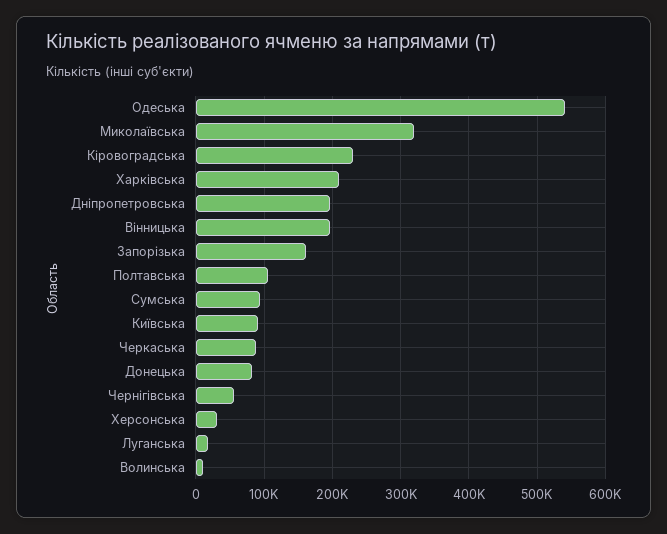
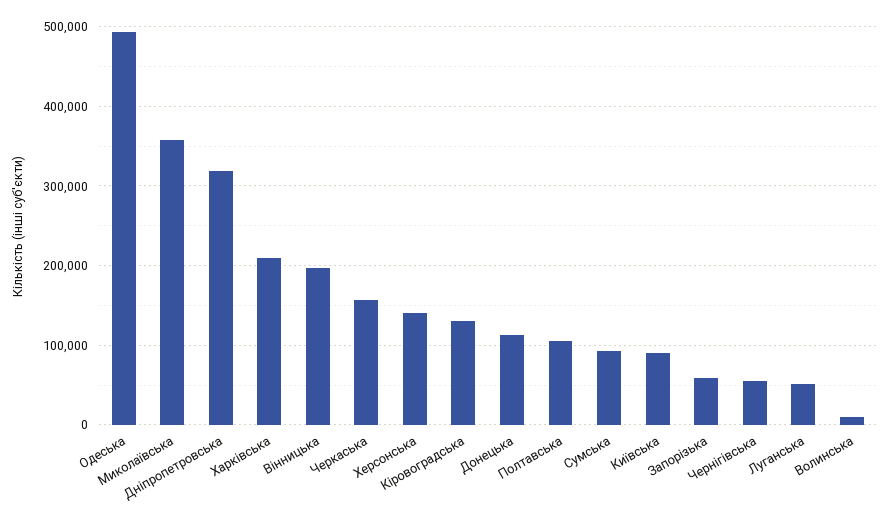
Одеська: 540000 -> 490000
Миколаївська: 320000 -> 360000
Кіровоградська: 230000 -> 130000
Дніпропетровська: 200000 -> 320000
Запорізька: 160000 -> 60000
Черкаська: 90000 -> 160000
Донецька: 80000 -> 110000
Херсонська: 30000 -> 140000
Луганська: 20000 -> 50000

